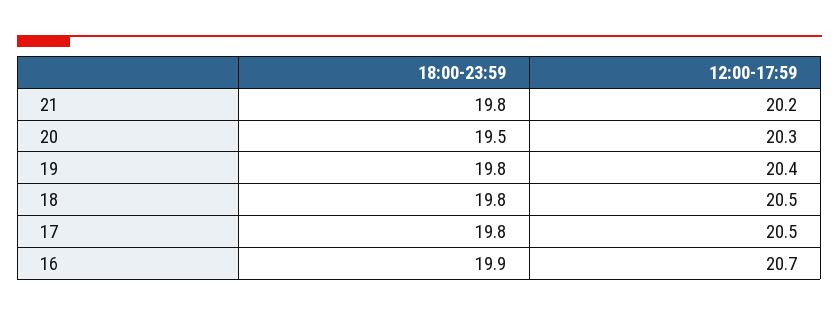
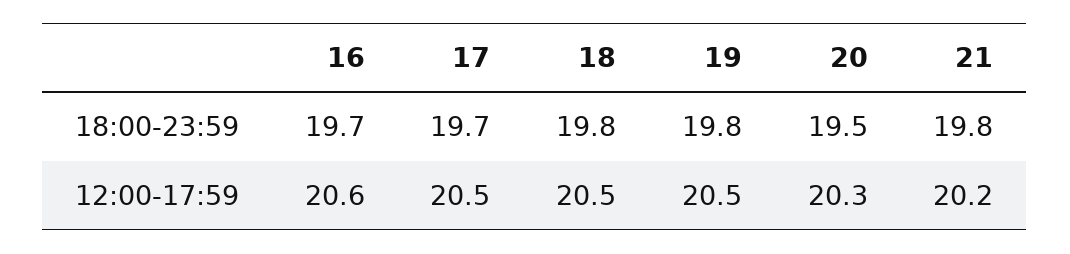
12:00-17:59, 19: 20.4 -> 20.5
18:00-23:59, 17: 19.8 -> 19.7
18:00-23:59, 16: 19.9 -> 19.7
12:00-17:59, 16: 20.7 -> 20.6

